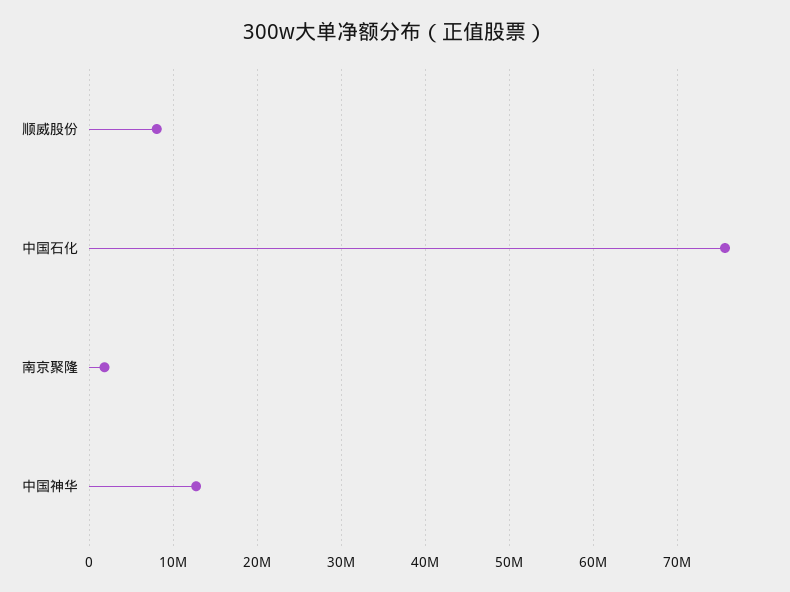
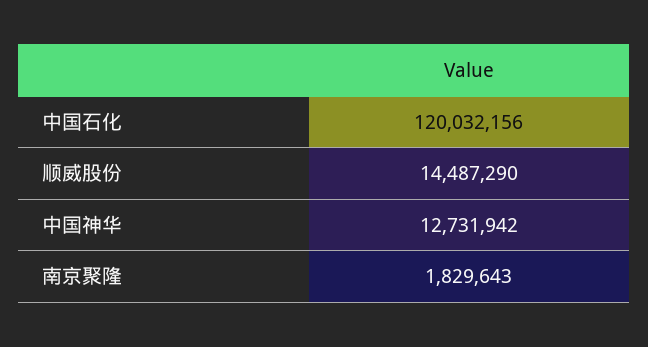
顺威股份: 8000000 -> 14487290
中国石化: 76000000 -> 120032156

